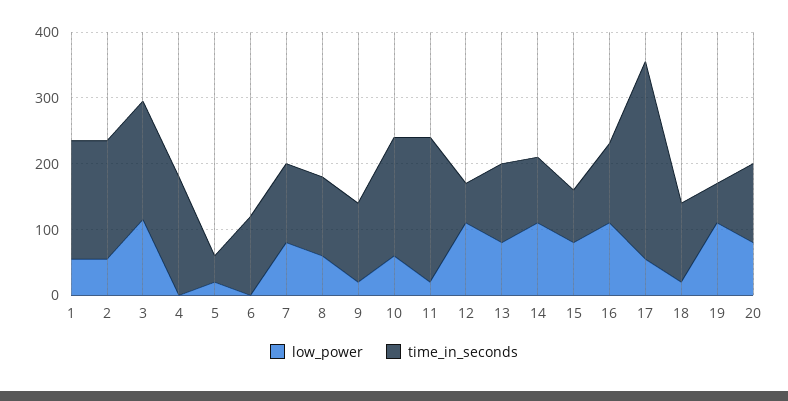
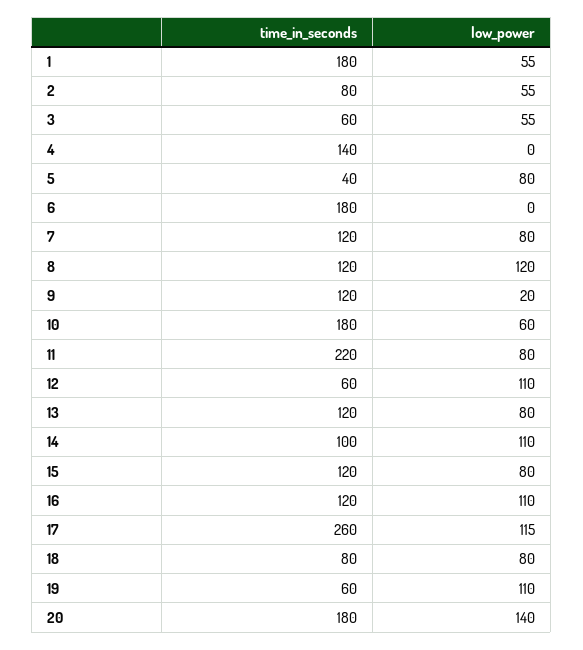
time_in_seconds, 2: 180 -> 80
low_power, 3: 120 -> 55
time_in_seconds, 3: 180 -> 60
time_in_seconds, 4: 180 -> 140
low_power, 5: 20 -> 80
time_in_seconds, 6: 120 -> 180
low_power, 8: 60 -> 120
low_power, 11: 20 -> 80
time_in_seconds, 15: 80 -> 120
low_power, 17: 60 -> 115
time_in_seconds, 17: 300 -> 260
low_power, 18: 20 -> 80
time_in_seconds, 18: 120 -> 80
low_power, 20: 80 -> 140
time_in_seconds, 20: 120 -> 180

